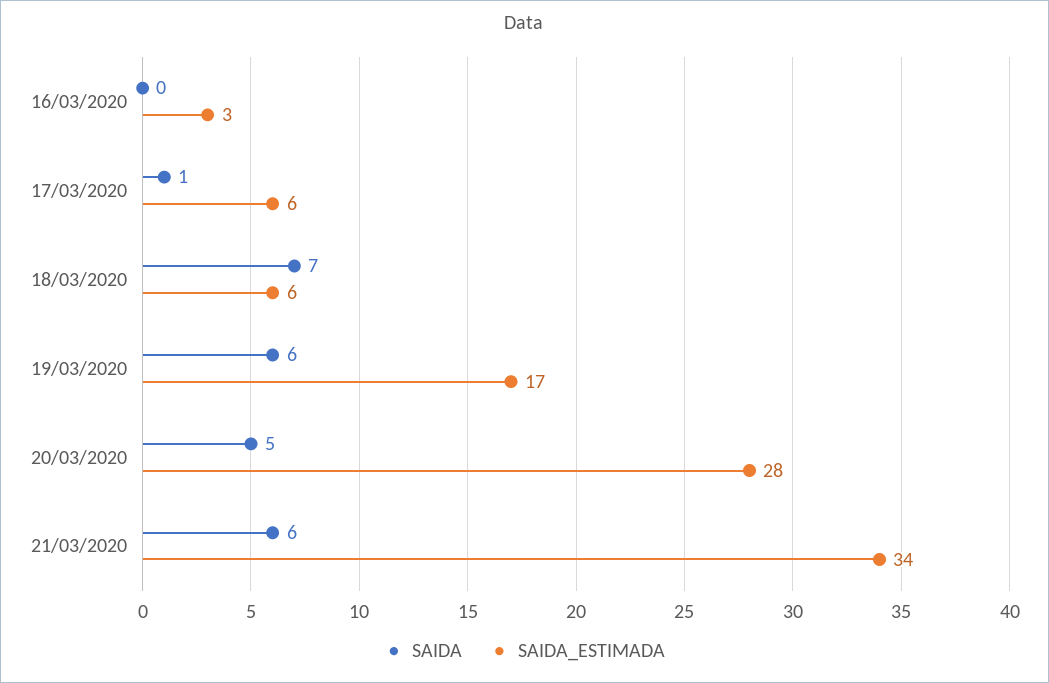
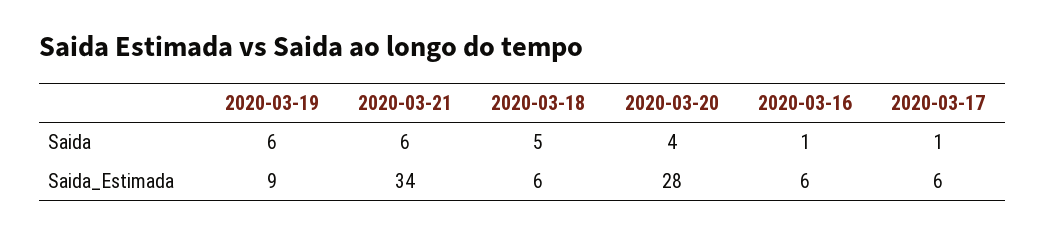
SAIDA, 16/03/2020: 0 -> 1
SAIDA_ESTIMADA, 16/03/2020: 3 -> 6
SAIDA, 18/03/2020: 7 -> 5
SAIDA_ESTIMADA, 19/03/2020: 17 -> 9
SAIDA, 20/03/2020: 5 -> 4

